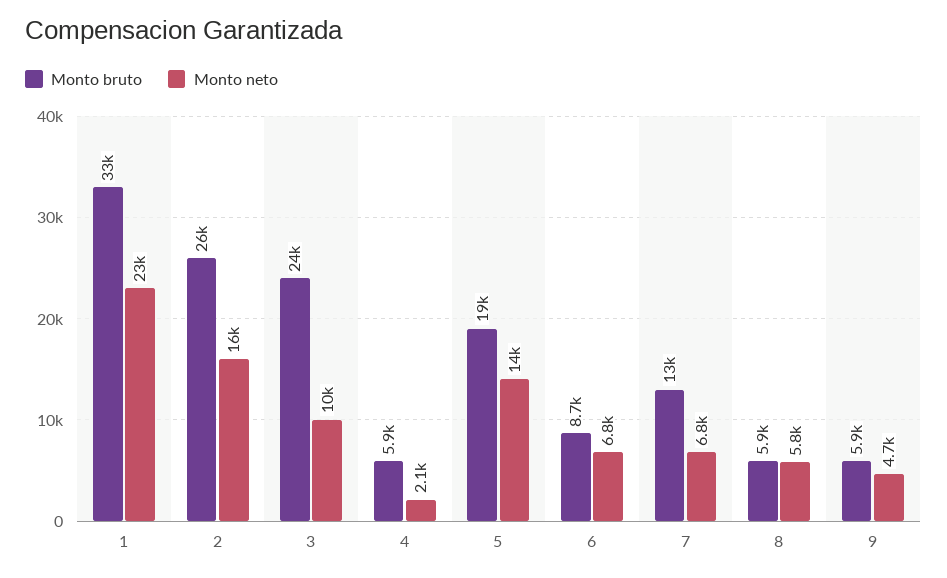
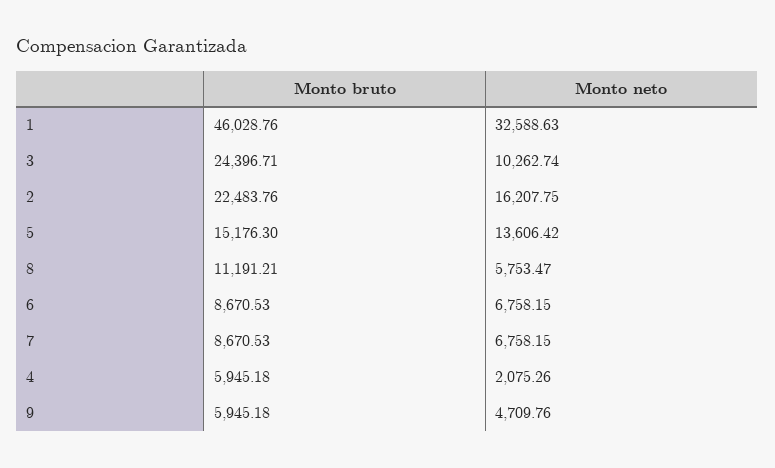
Monto bruto, 1: 33000 -> 46028.76
Monto neto, 1: 23000 -> 32588.63
Monto bruto, 2: 26000 -> 22483.76
Monto bruto, 5: 19000 -> 15176.3
Monto bruto, 7: 13000 -> 8670.53
Monto bruto, 8: 5900 -> 11191.21

